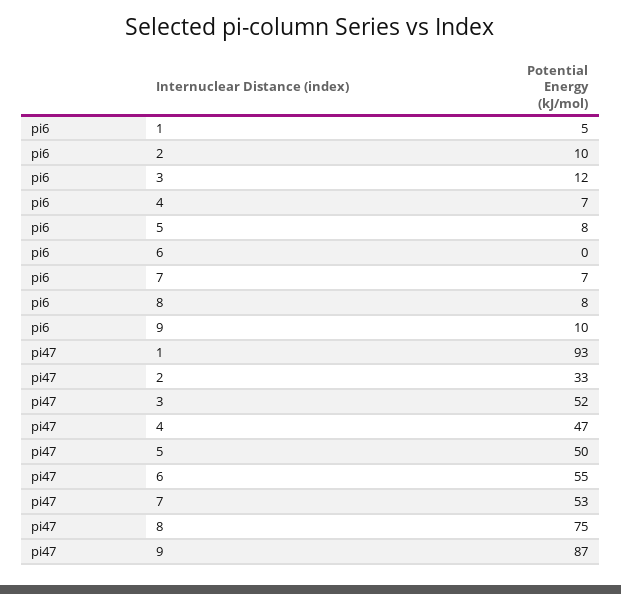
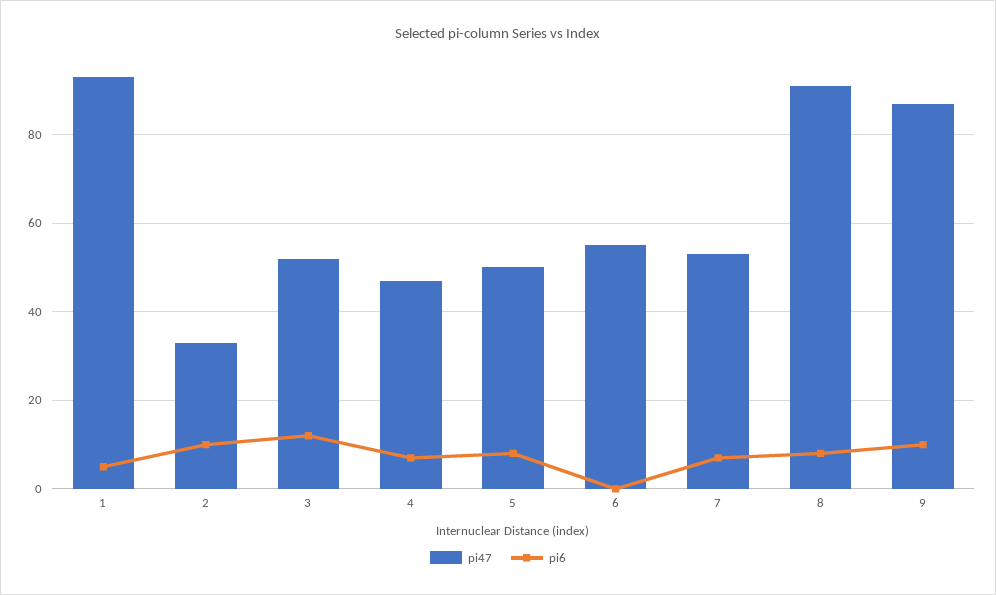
pi47, 8: 75 -> 90

